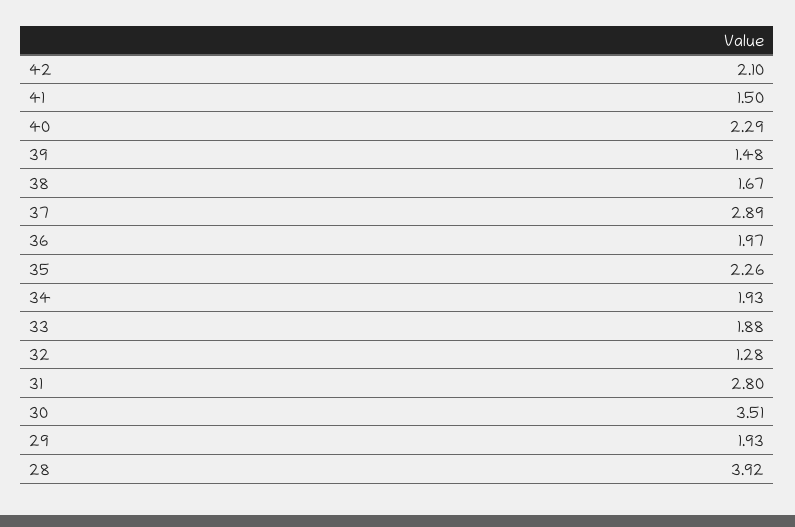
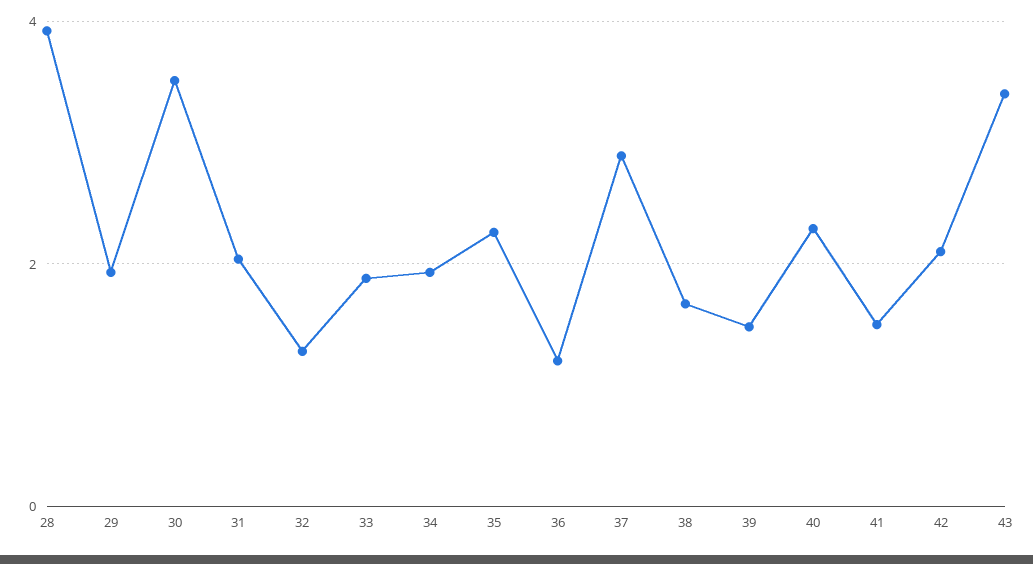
36: 1.97 -> 1.2
31: 2.8 -> 2
43: none -> 3.4

